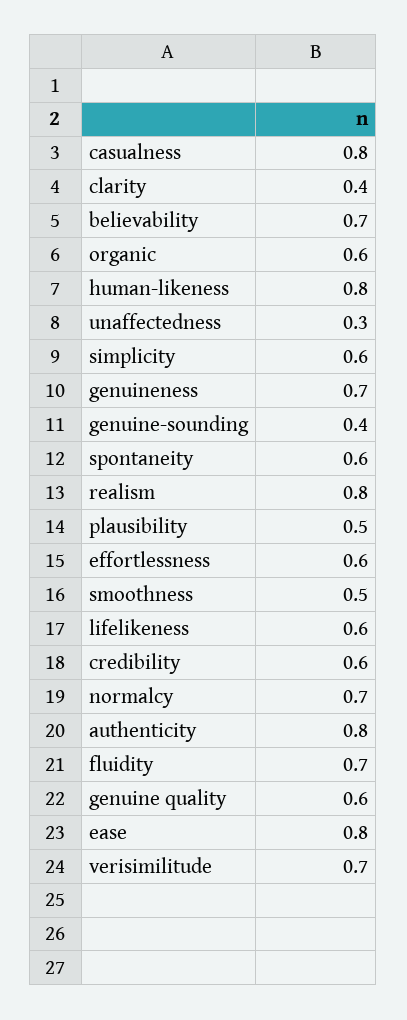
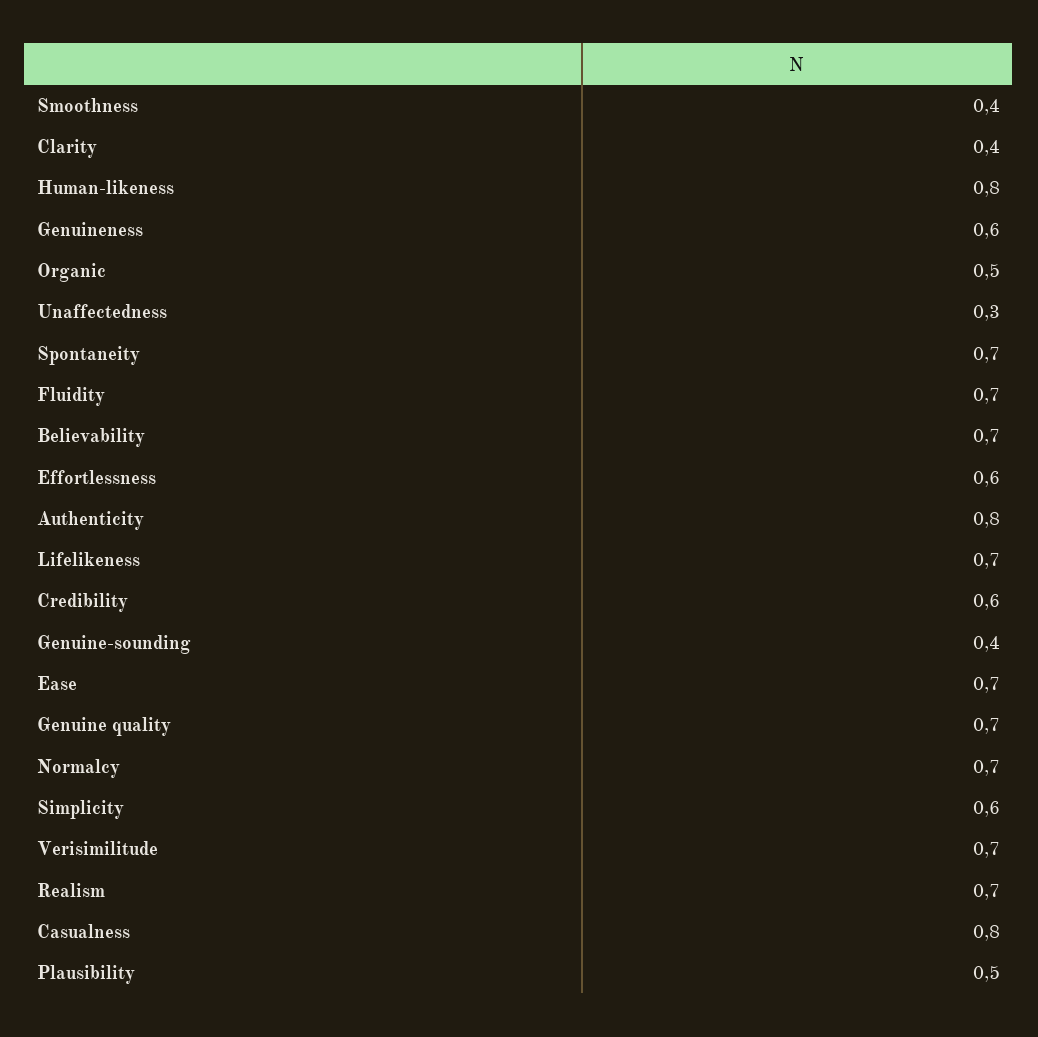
organic: 0.6 -> 0.5
genuineness: 0.7 -> 0.6
spontaneity: 0.6 -> 0.7
realism: 0.8 -> 0.7
smoothness: 0.5 -> 0.4
lifelikeness: 0.6 -> 0.7
genuine quality: 0.6 -> 0.7
ease: 0.8 -> 0.7

